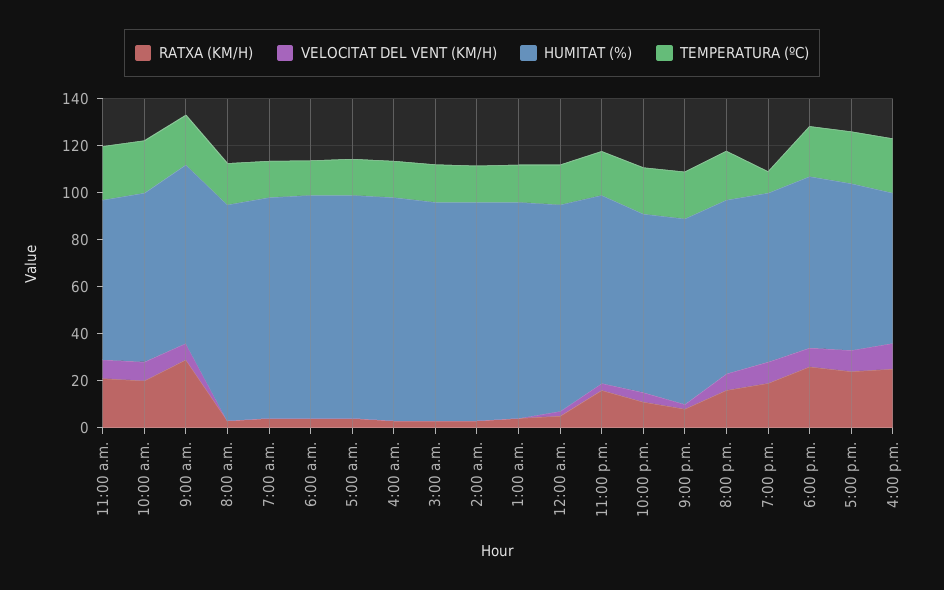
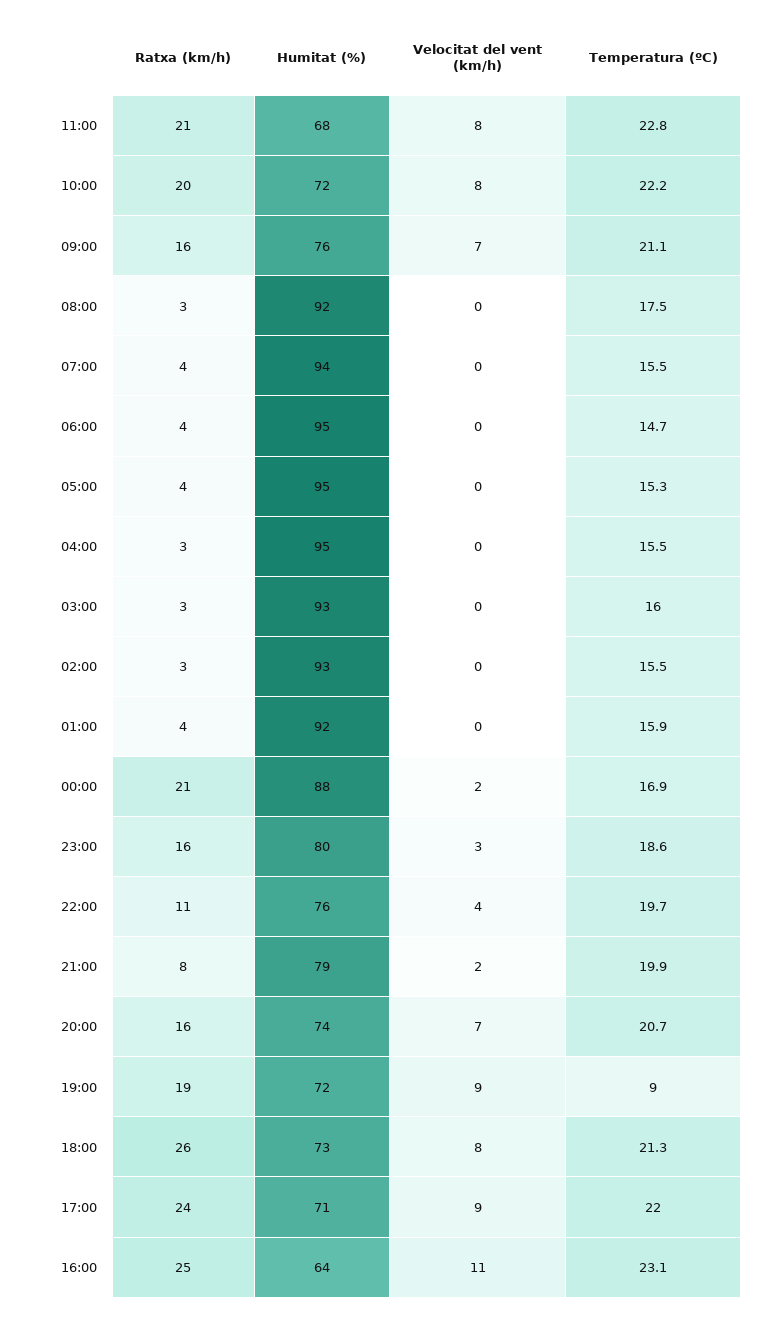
RATXA (KM/H), 9:00 a.m.: 30 -> 16
RATXA (KM/H), 12:00 a.m.: 5 -> 21

